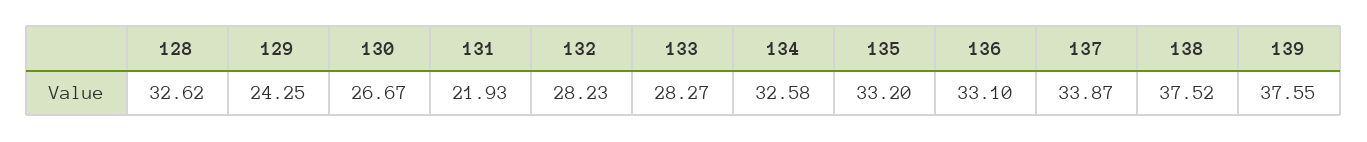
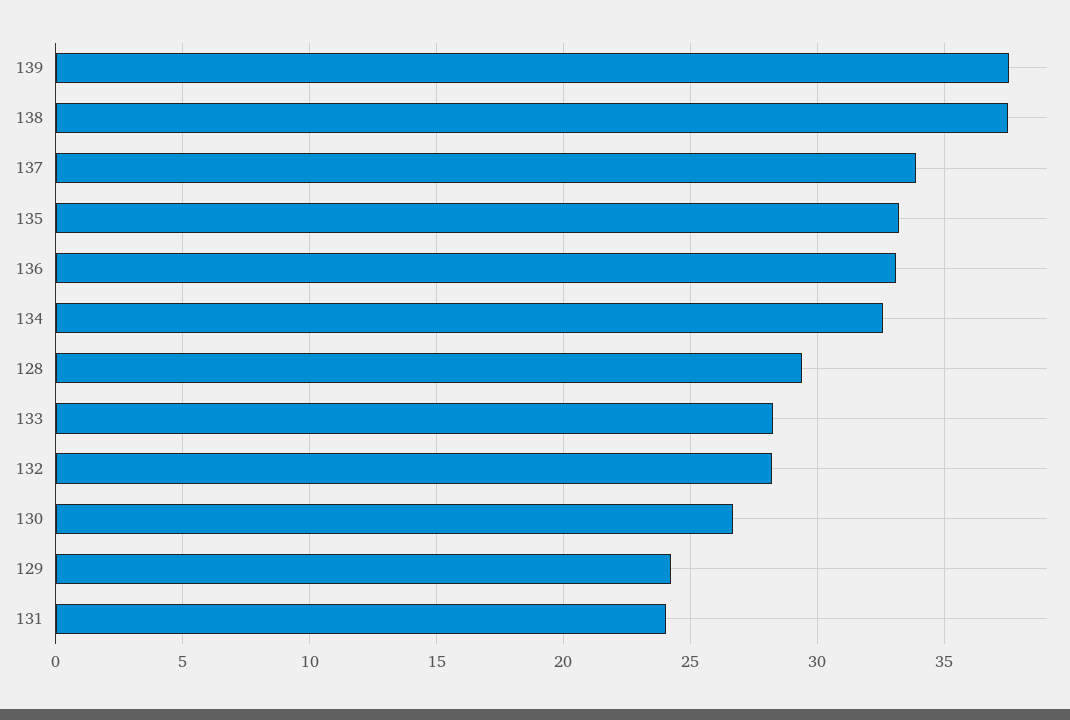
128: 32.62 -> 29.5
131: 21.93 -> 24

